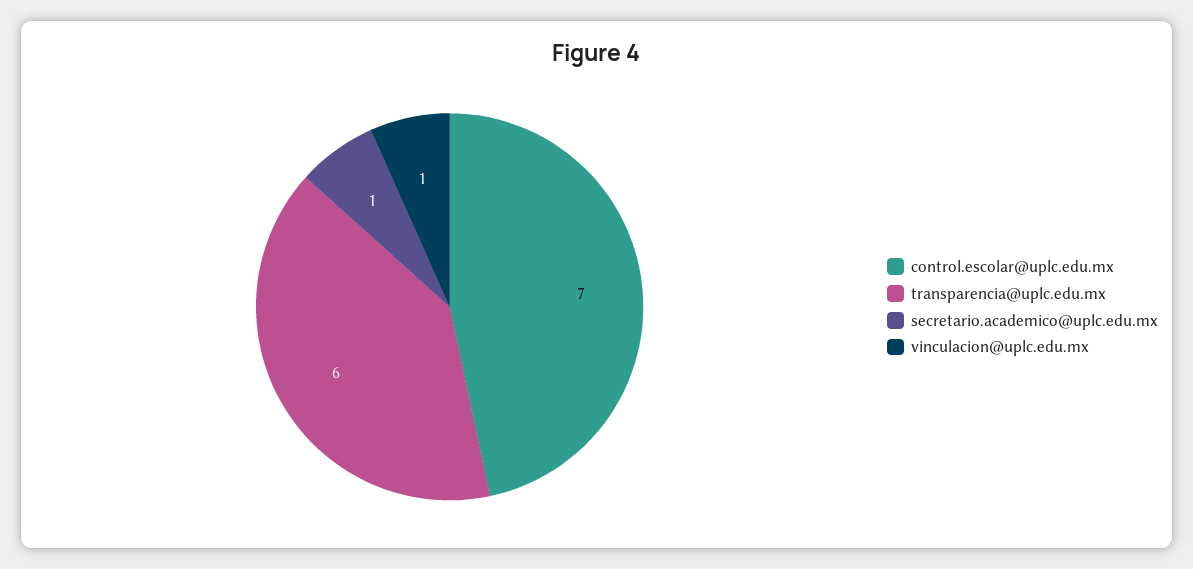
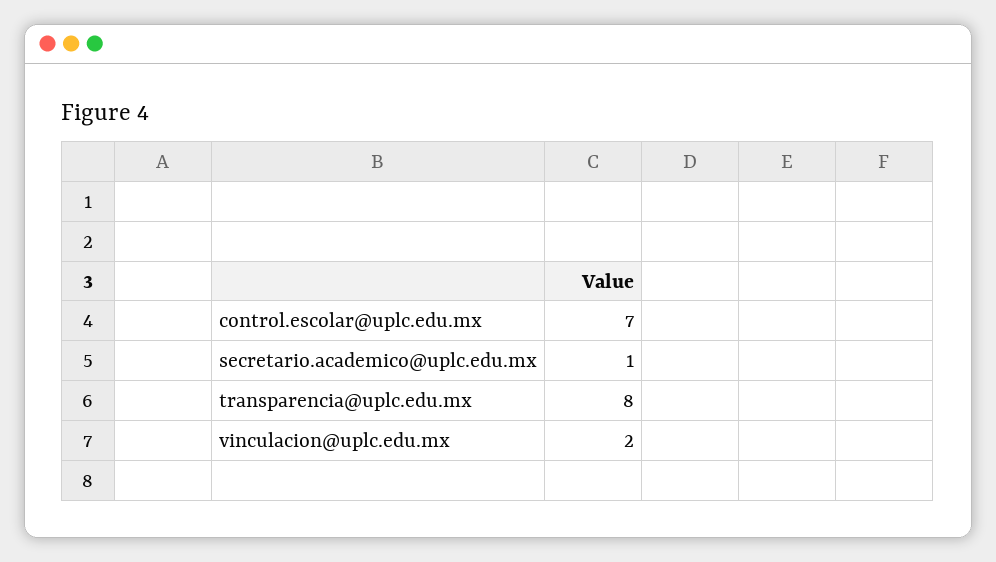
transparencia@uplc.edu.mx: 6 -> 8
vinculacion@uplc.edu.mx: 1 -> 2

